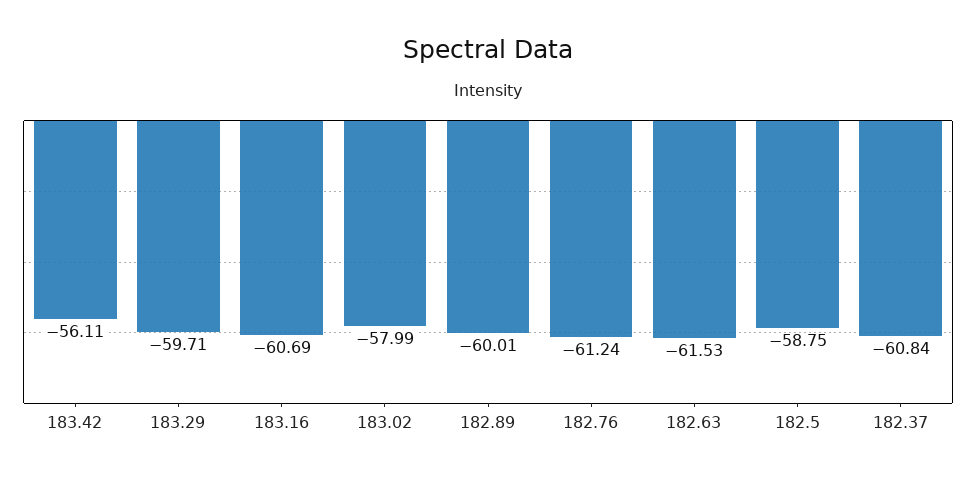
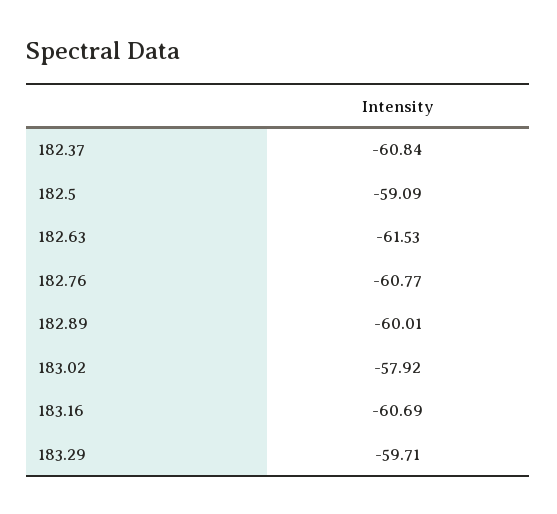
183.42: -56.11 -> none
183.02: -57.99 -> -57.92
182.76: -61.24 -> -60.77
182.5: -58.75 -> -59.09

